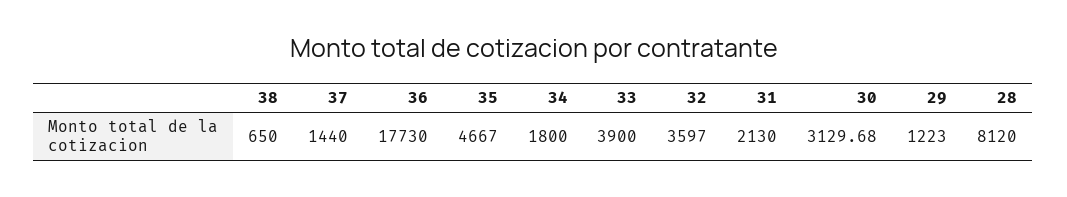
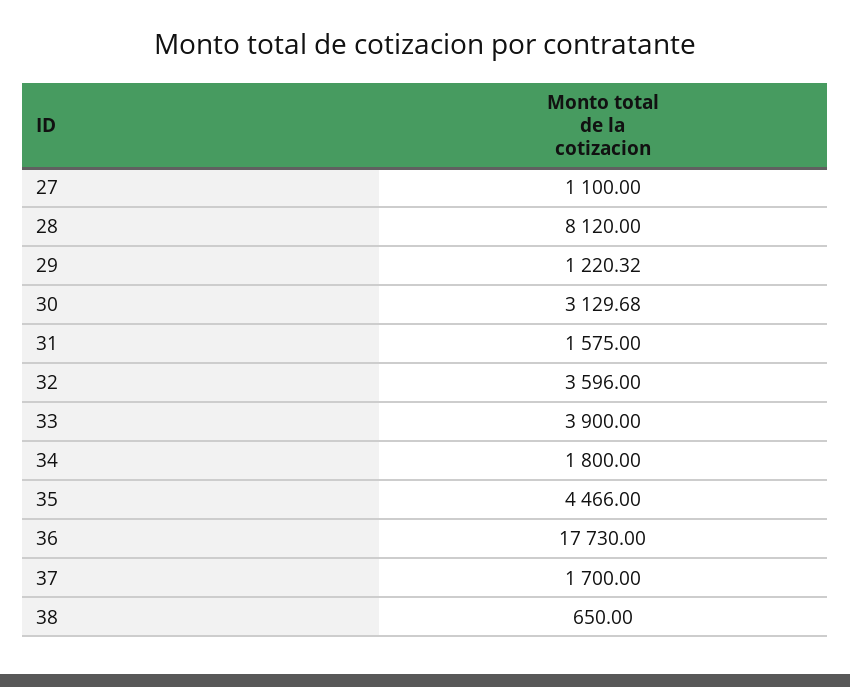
37: 1440 -> 1700
35: 4667 -> 4466
32: 3597 -> 3596
31: 2130 -> 1575
29: 1223 -> 1220.32
27: none -> 1100

